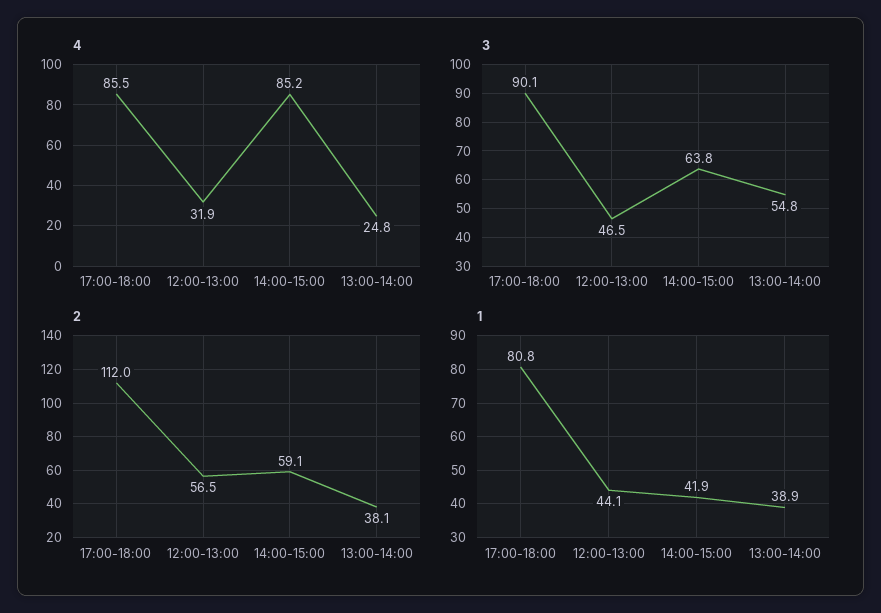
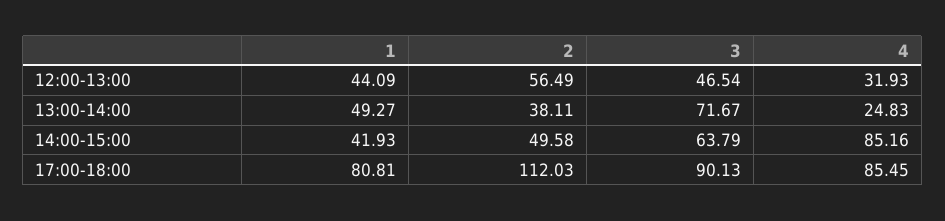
3, 13:00-14:00: 54.8 -> 71.67
2, 14:00-15:00: 59.1 -> 49.58
1, 13:00-14:00: 38.9 -> 49.27

